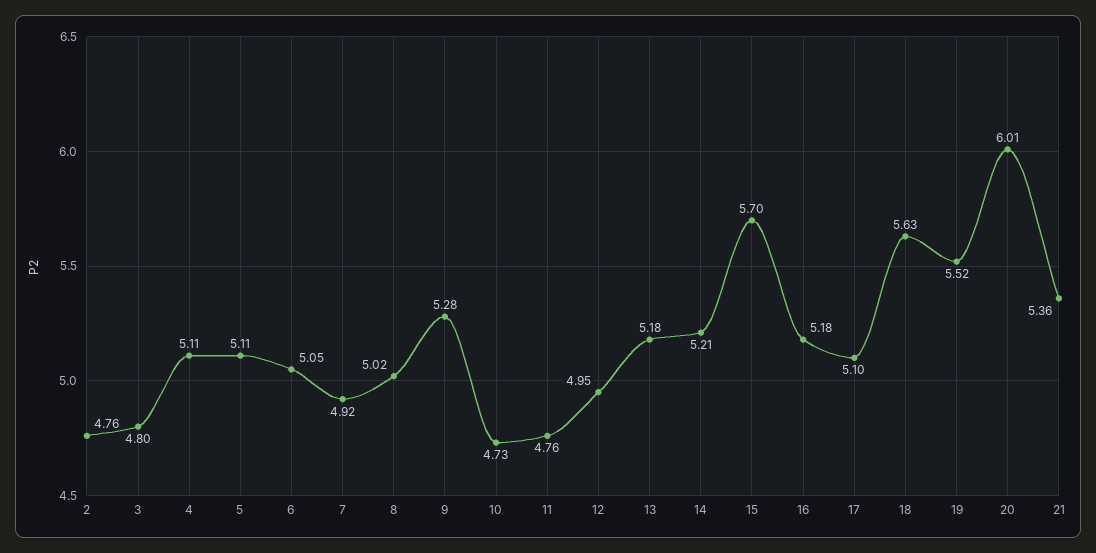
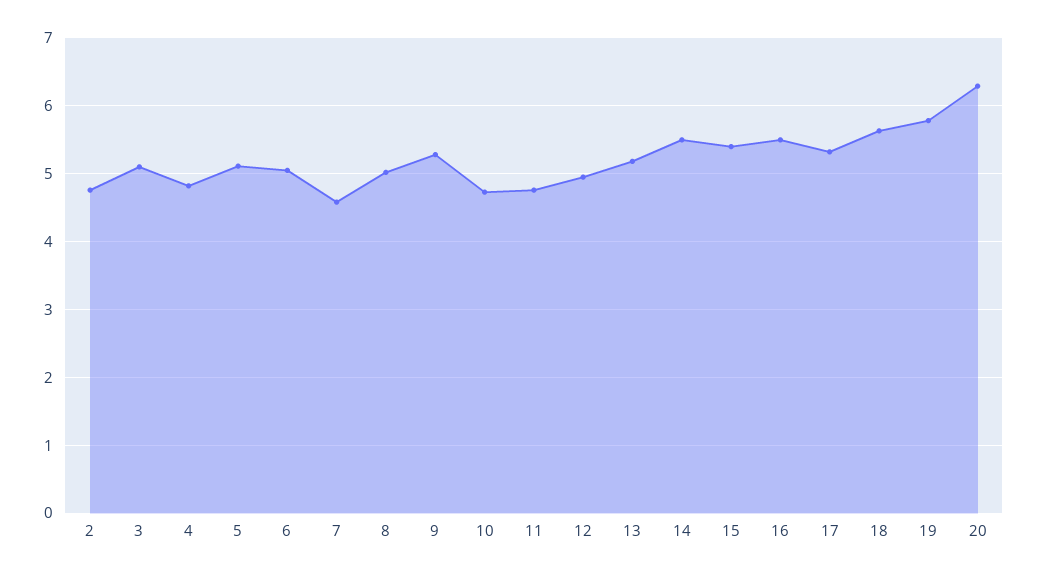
3: 4.8 -> 5.1
4: 5.11 -> 4.8
7: 4.92 -> 4.6
14: 5.21 -> 5.5
15: 5.7 -> 5.4
16: 5.18 -> 5.5
17: 5.1 -> 5.3
19: 5.52 -> 5.8
20: 6.01 -> 6.3
21: 5.36 -> none

